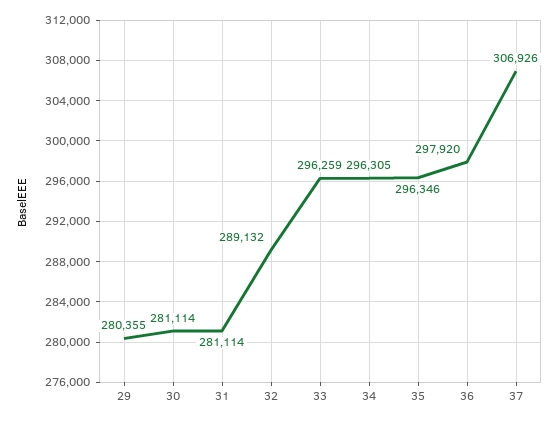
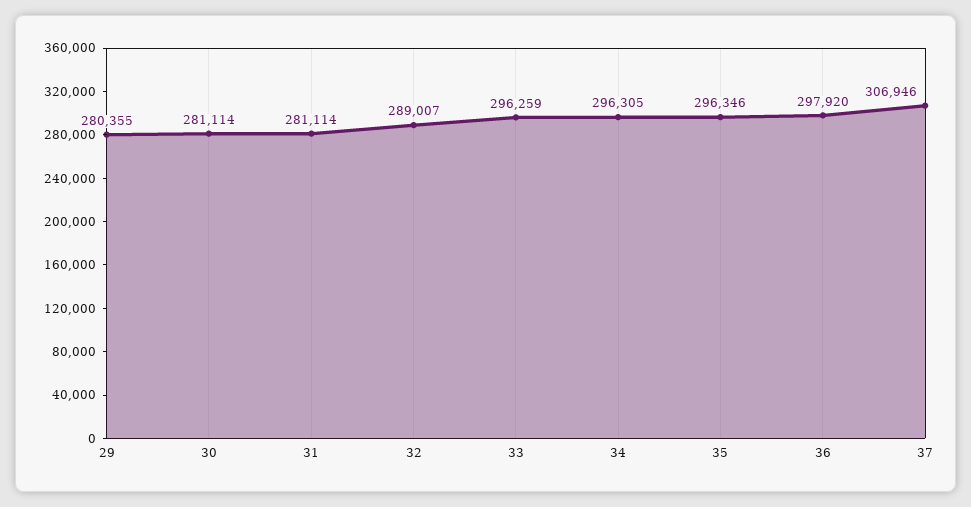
32: 289132 -> 289007
37: 306926 -> 306946

